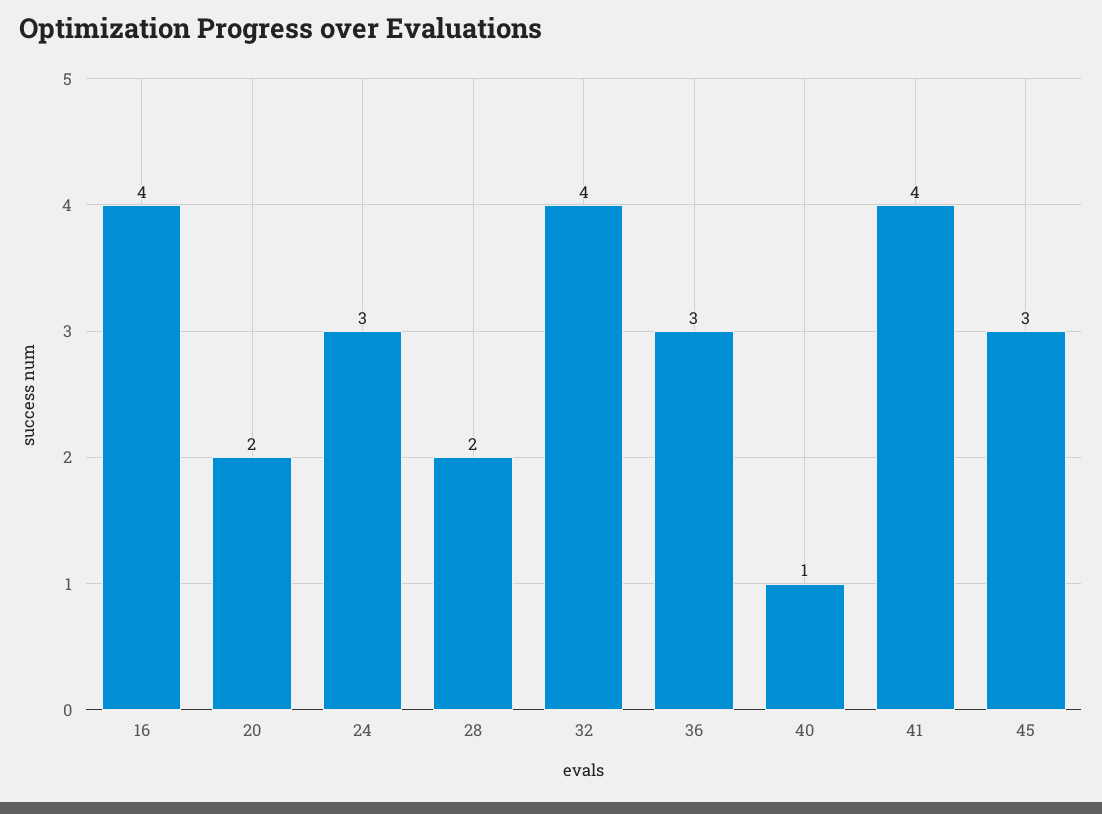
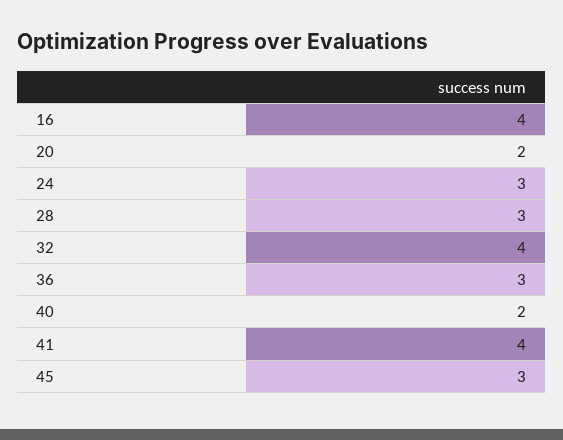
28: 2 -> 3
40: 1 -> 2

